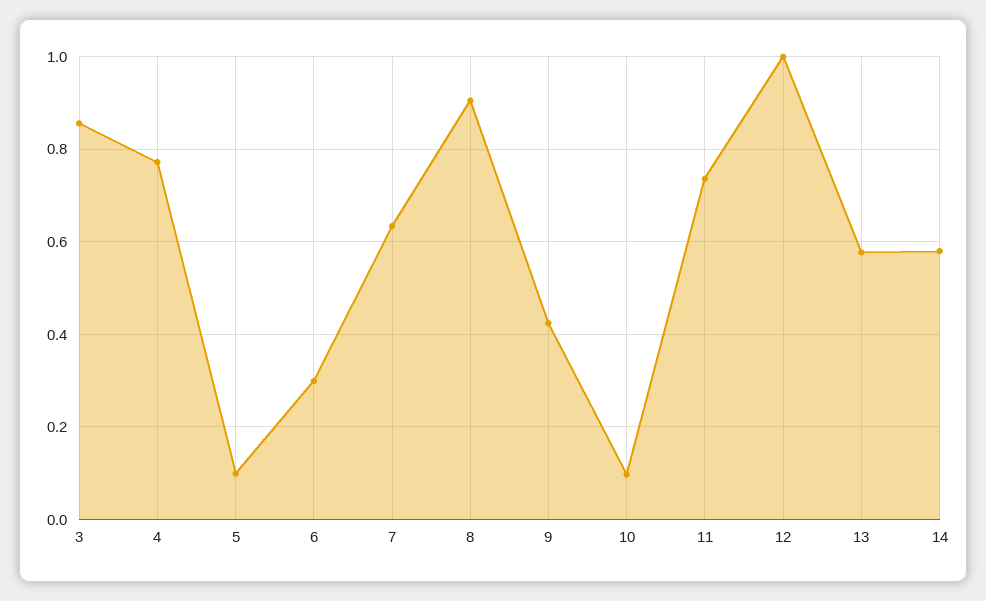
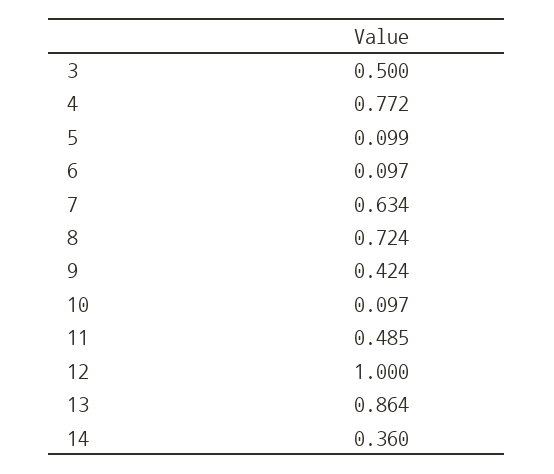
3: 0.86 -> 0.5
6: 0.3 -> 0.097
8: 0.9 -> 0.724
11: 0.74 -> 0.485
13: 0.58 -> 0.864
14: 0.58 -> 0.36

